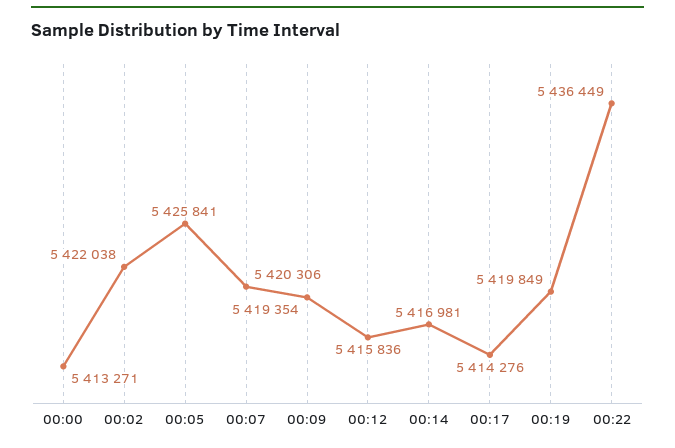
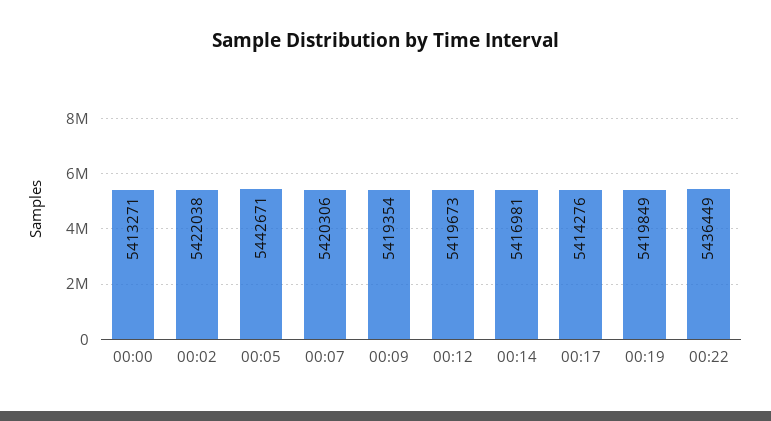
00:05: 5425841 -> 5442671
00:12: 5415836 -> 5419673

